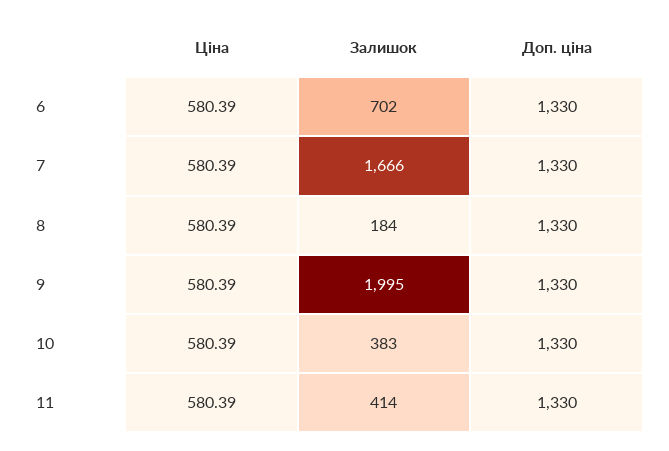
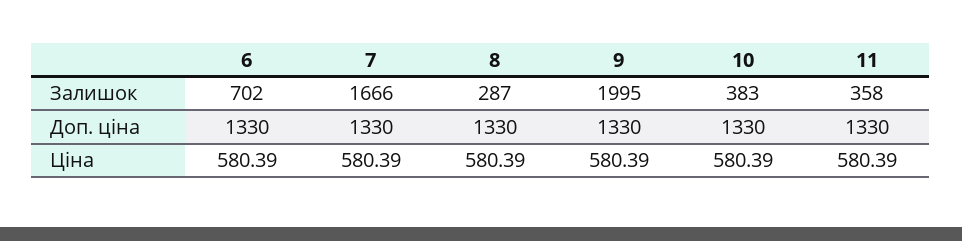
Залишок, 8: 184 -> 287
Залишок, 11: 414 -> 358

